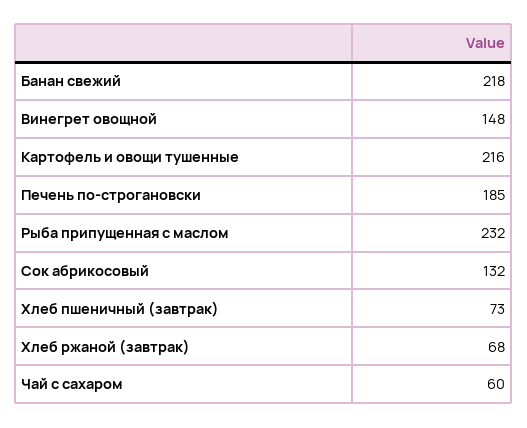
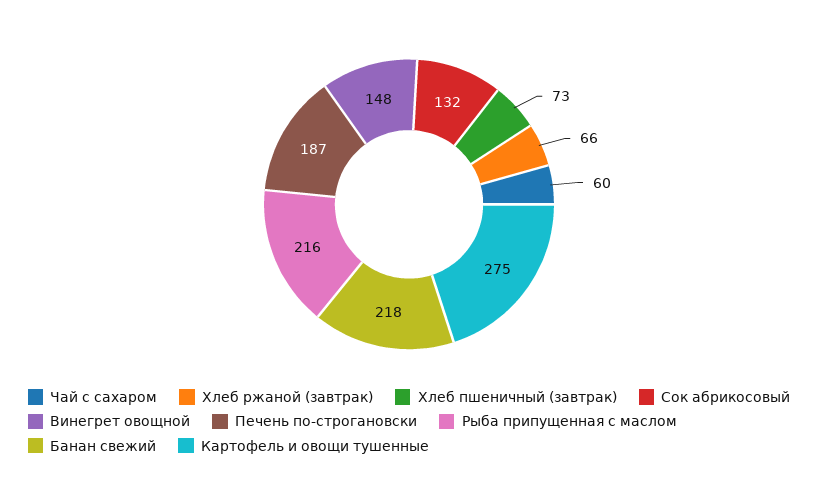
Картофель и овощи тушенные: 216 -> 275
Печень по-строгановски: 185 -> 187
Рыба припущенная с маслом: 232 -> 216
Хлеб ржаной (завтрак): 68 -> 66

